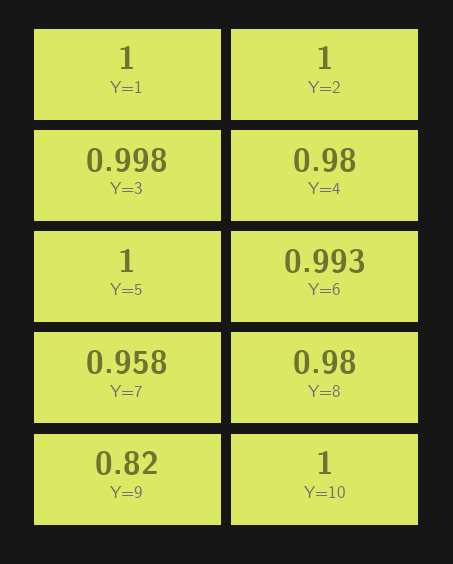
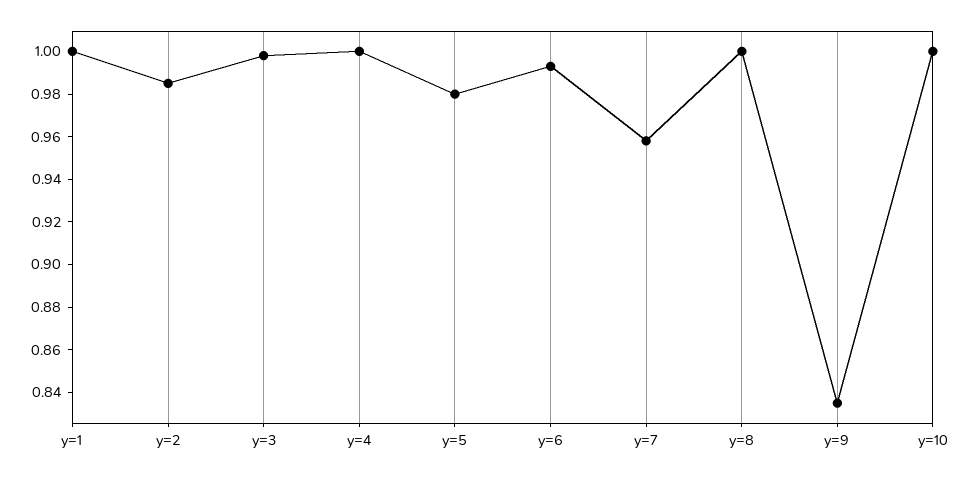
Y=2: 1 -> 0.985
Y=4: 0.98 -> 1
Y=5: 1 -> 0.98
Y=8: 0.98 -> 1
Y=9: 0.82 -> 0.835

